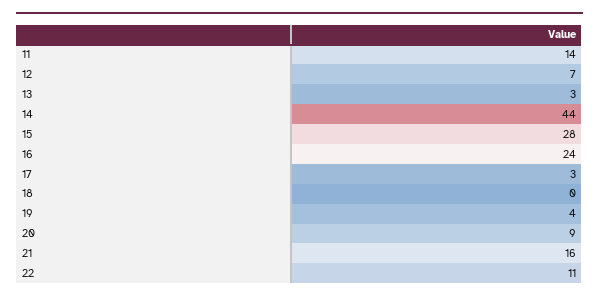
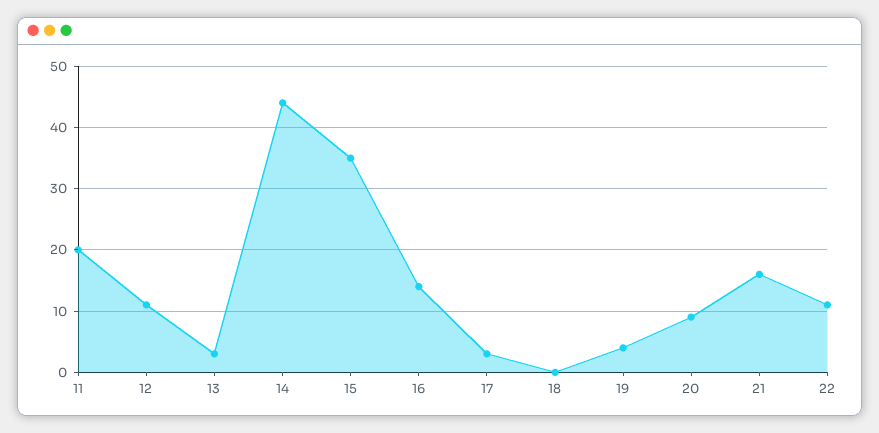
11: 14 -> 20
12: 7 -> 11
15: 28 -> 35
16: 24 -> 14

